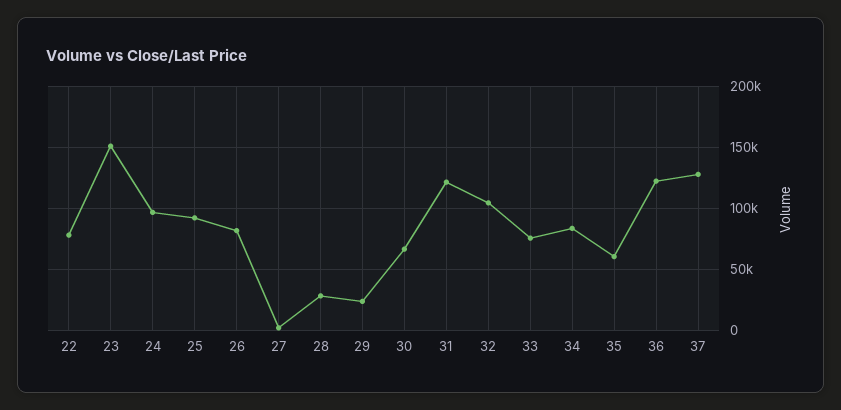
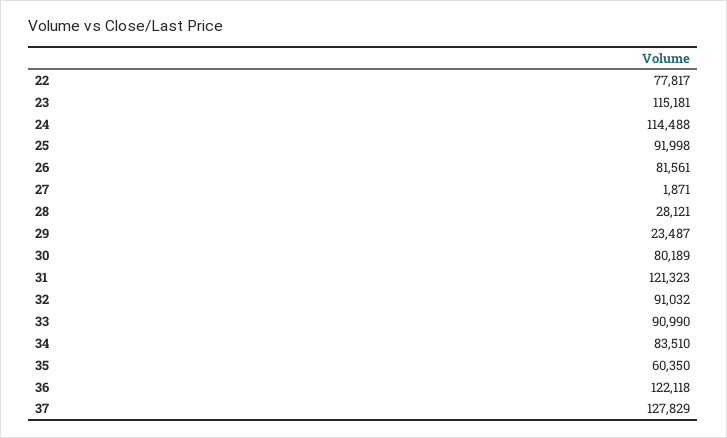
23: 150000 -> 115181
24: 95000 -> 114488
30: 65000 -> 80189
32: 105000 -> 91032
33: 75000 -> 90990

